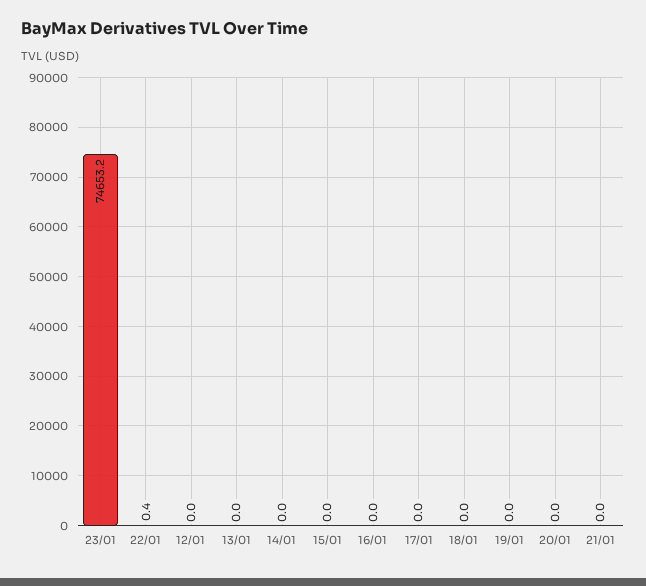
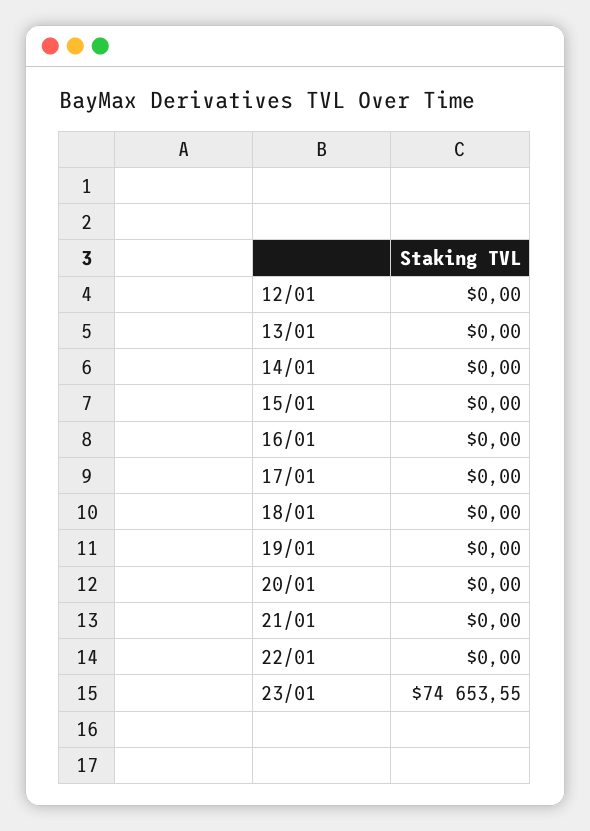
23/01: 74653.2 -> 74653.55
22/01: 0.4 -> 0

